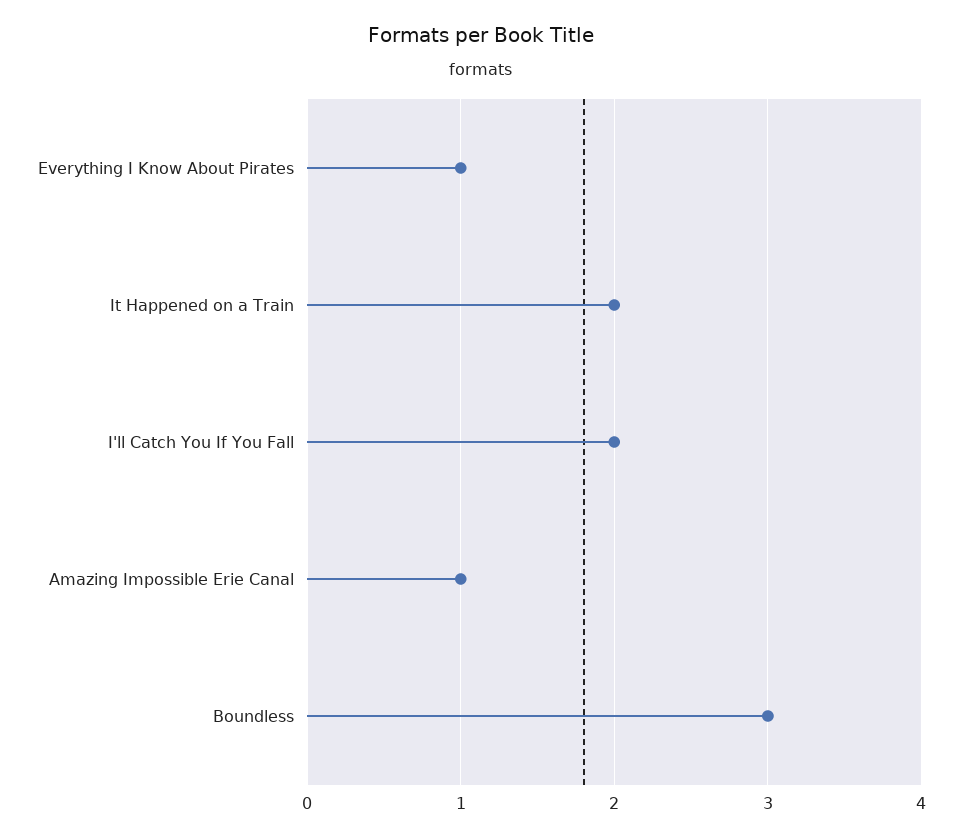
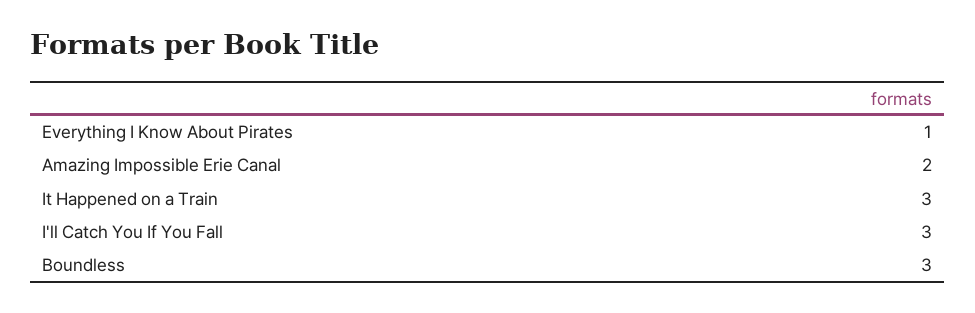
It Happened on a Train: 2 -> 3
I'll Catch You If You Fall: 2 -> 3
Amazing Impossible Erie Canal: 1 -> 2

